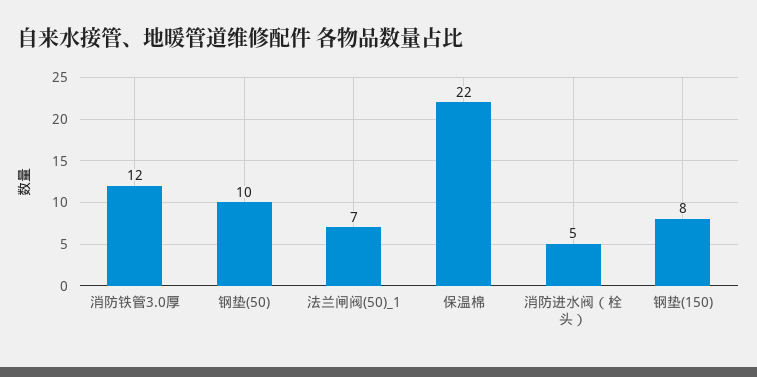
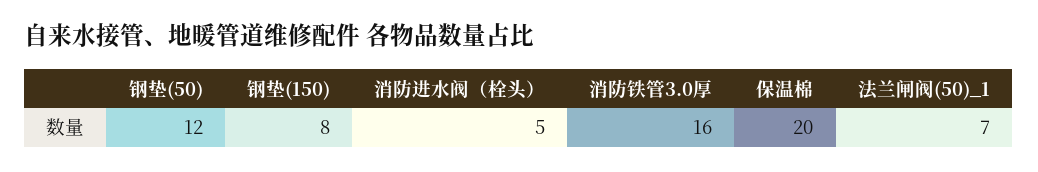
消防铁管3.0厚: 12 -> 16
钢垫(50): 10 -> 12
保温棉: 22 -> 20

